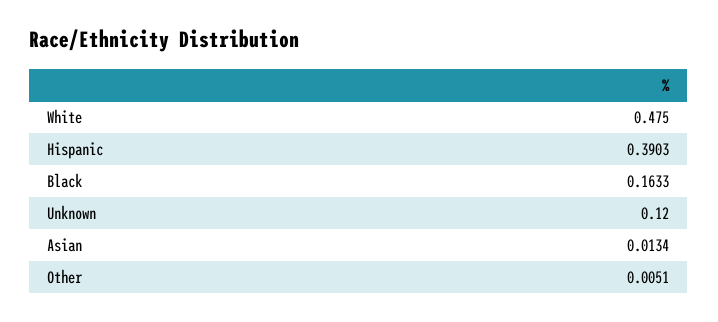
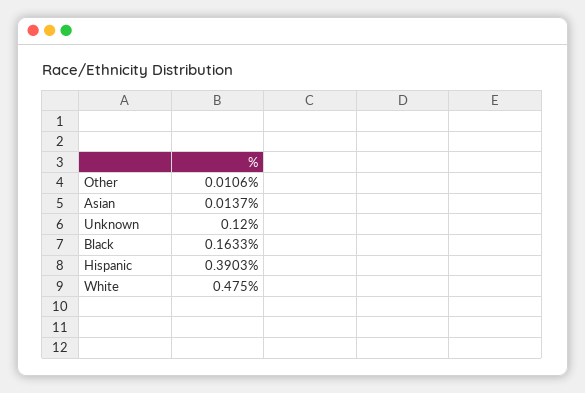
Asian: 0.0134 -> 0.0137
Other: 0.0051 -> 0.0106

